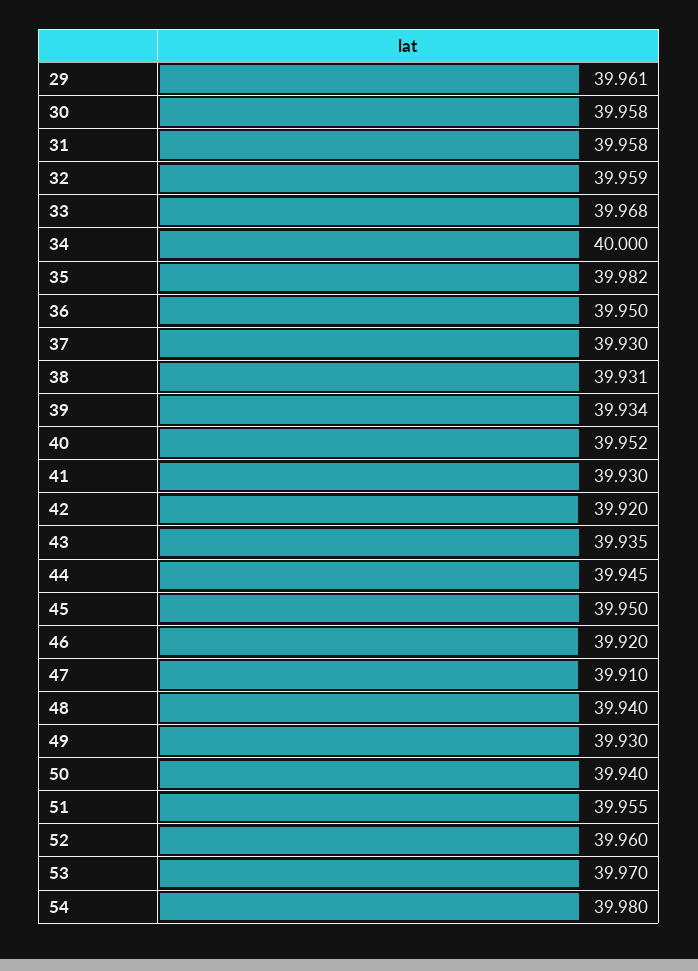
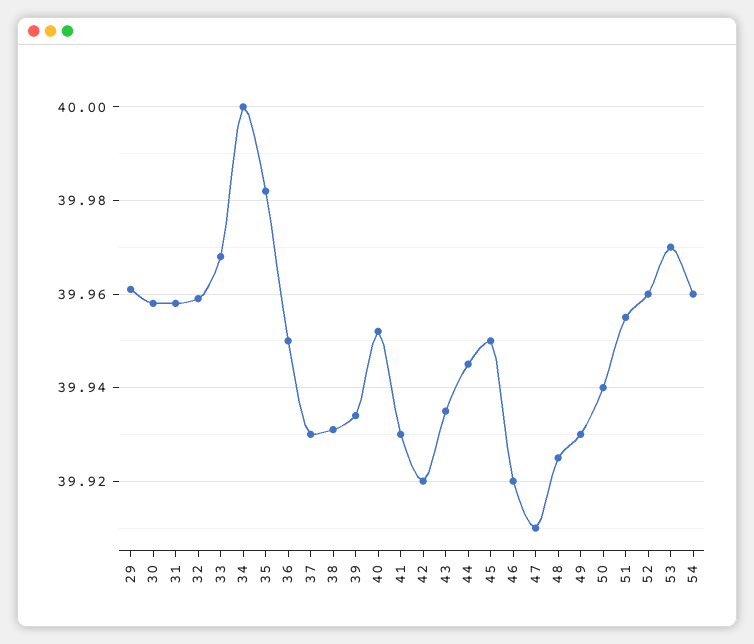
48: 39.94 -> 39.925
54: 39.98 -> 39.96

